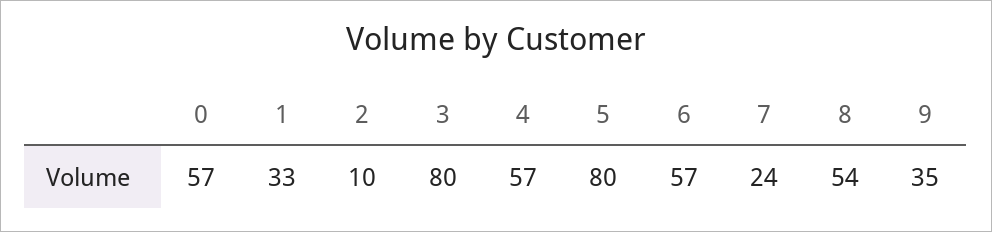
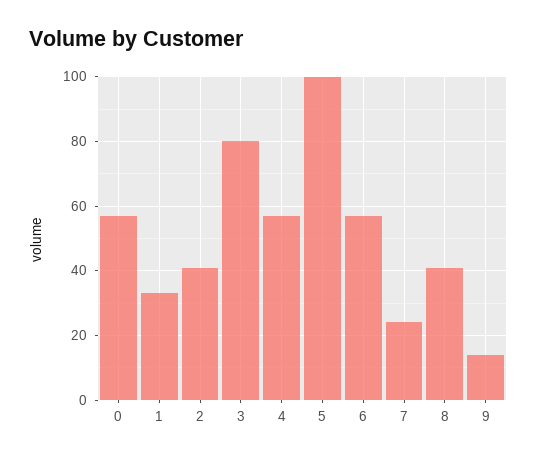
2: 10 -> 40
5: 80 -> 100
8: 54 -> 40
9: 35 -> 15

